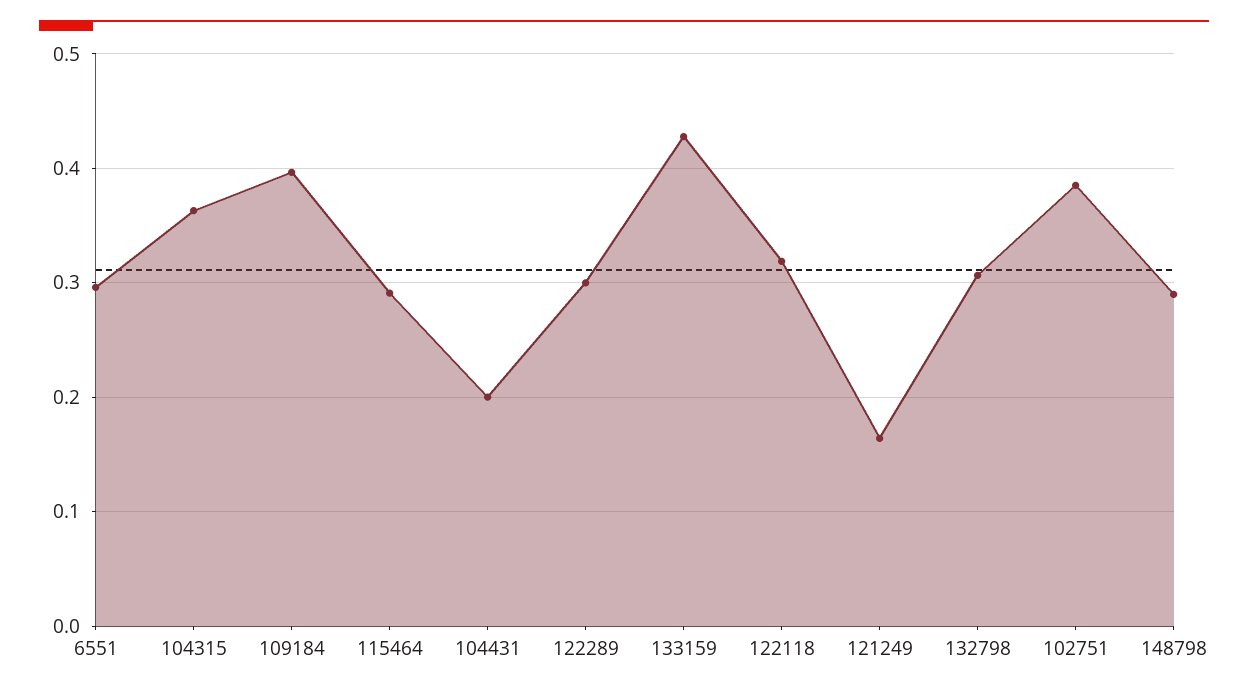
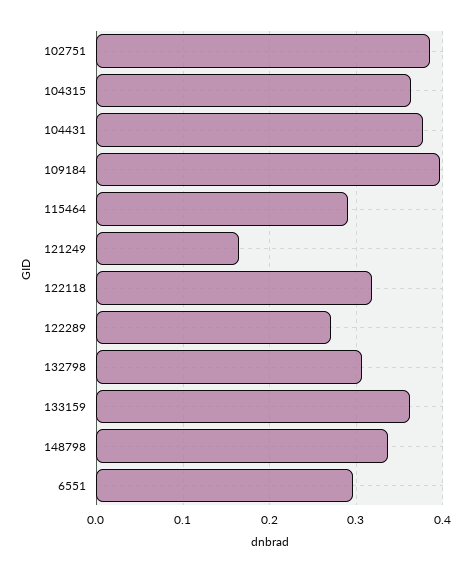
104431: 0.2 -> 0.38
122289: 0.3 -> 0.27
133159: 0.43 -> 0.36
148798: 0.29 -> 0.34

